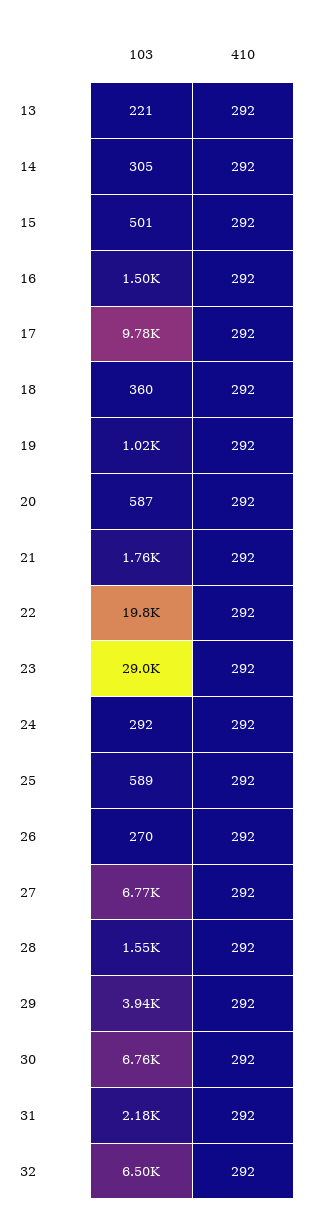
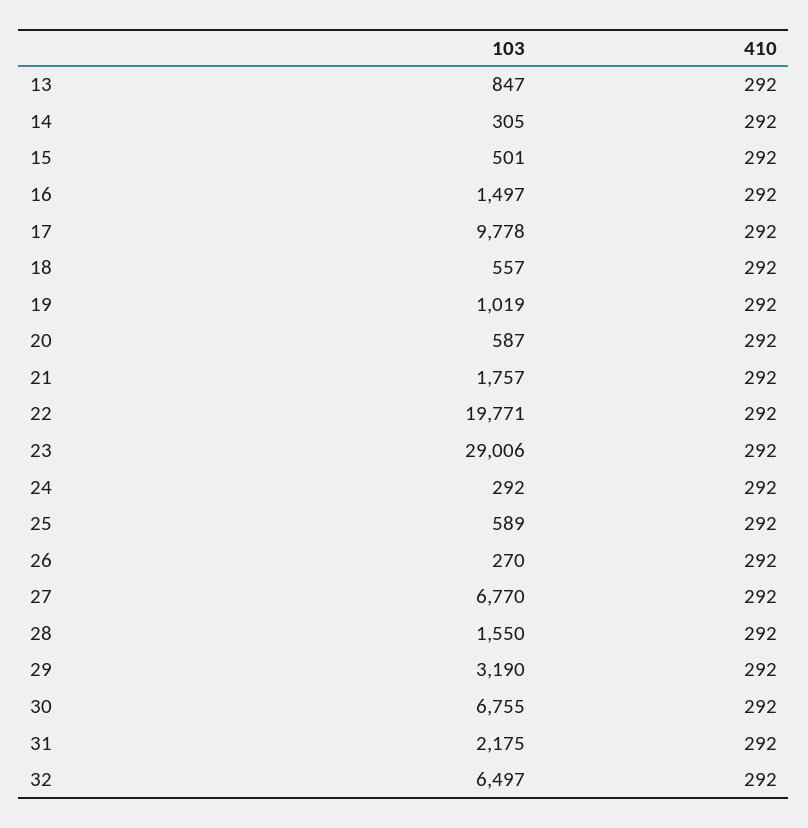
103, 13: 221 -> 847
103, 18: 360 -> 557
103, 29: 3940 -> 3190

